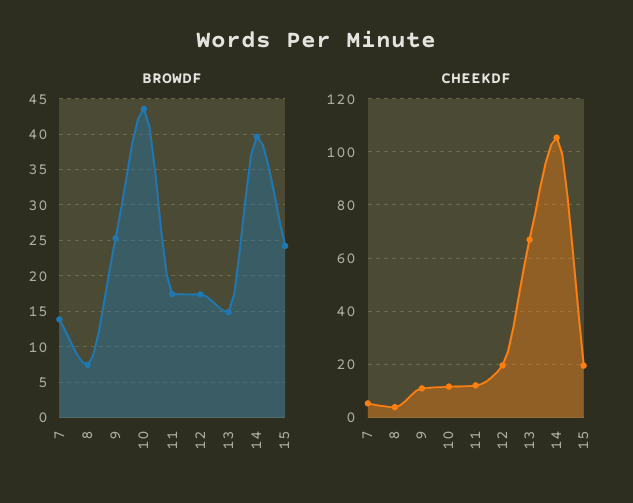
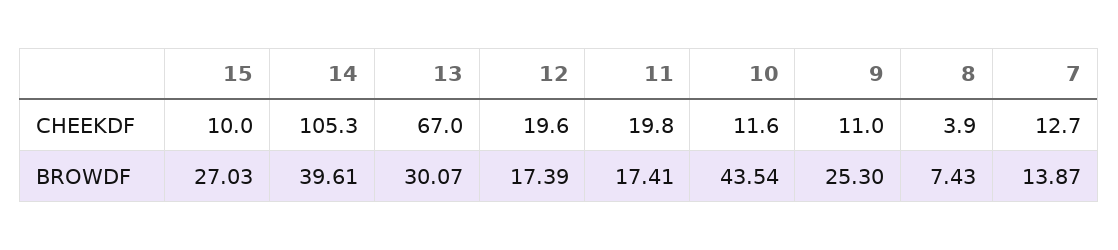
BROWDF, 13: 15 -> 30.07
BROWDF, 15: 24 -> 27.03
CHEEKDF, 7: 5 -> 12.7
CHEEKDF, 11: 12.5 -> 19.8
CHEEKDF, 15: 20 -> 10

